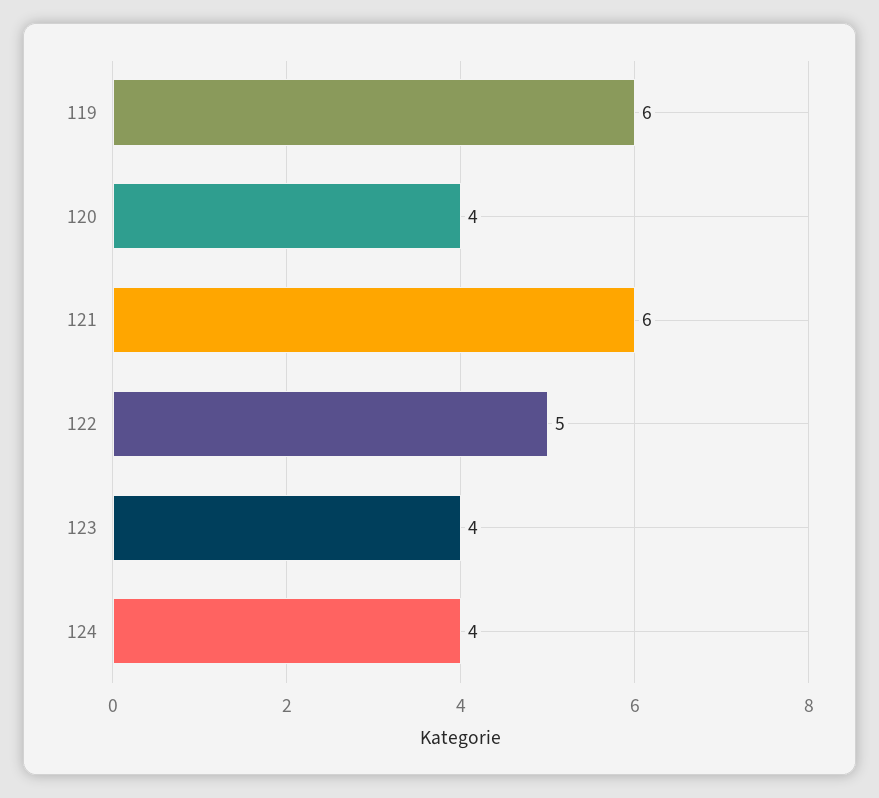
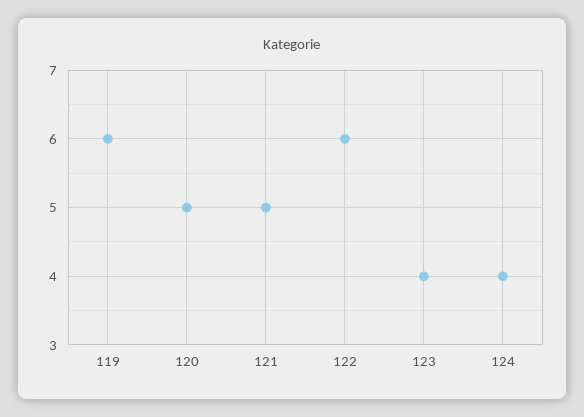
120: 4 -> 5
121: 6 -> 5
122: 5 -> 6

